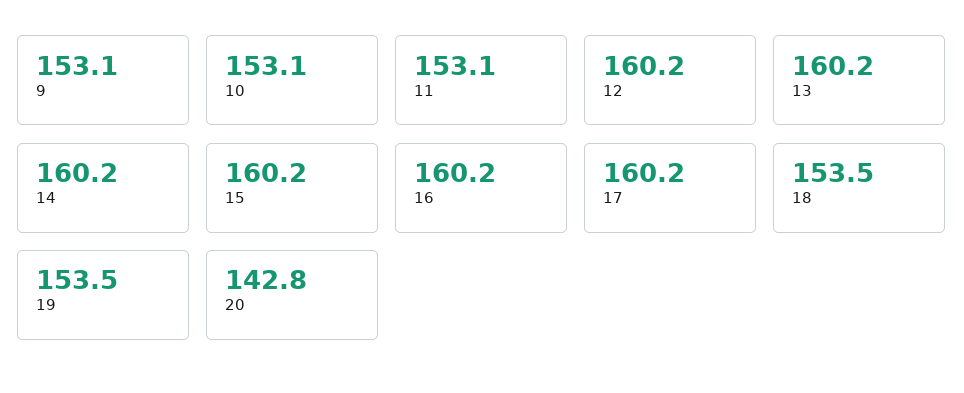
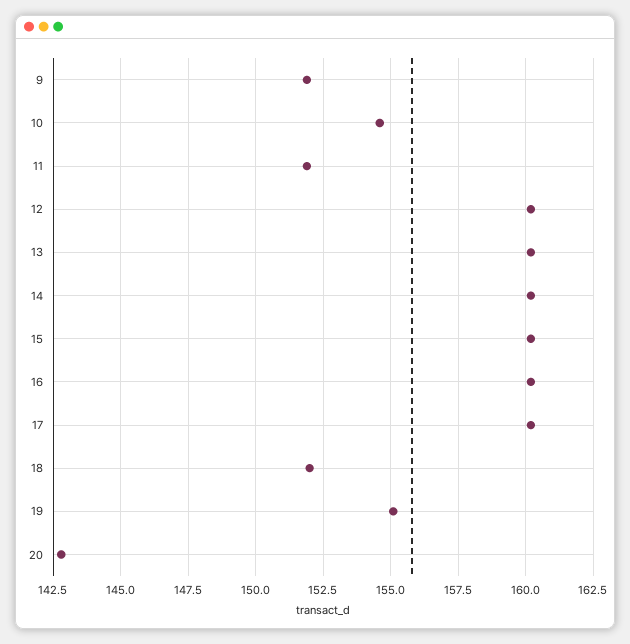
9: 153.1 -> 152
10: 153.1 -> 154.5
11: 153.1 -> 152
18: 153.5 -> 152
19: 153.5 -> 155

